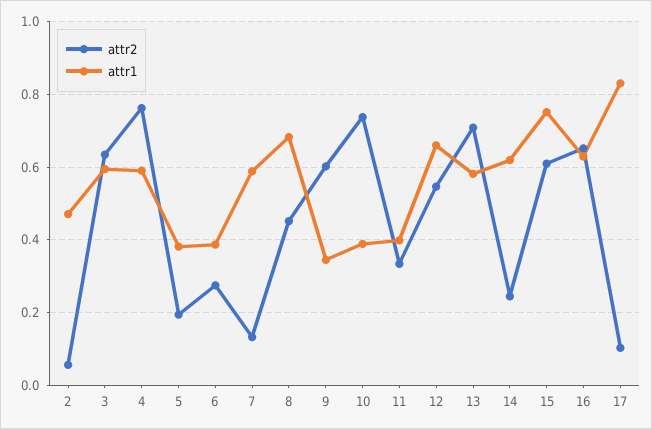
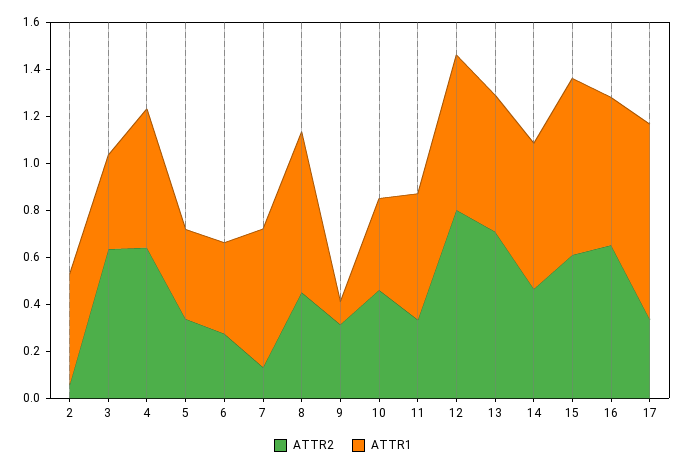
attr1, 3: 0.6 -> 0.4
attr2, 4: 0.76 -> 0.65
attr2, 5: 0.2 -> 0.35
attr2, 9: 0.6 -> 0.3
attr1, 9: 0.34 -> 0.1
attr2, 10: 0.74 -> 0.45
attr1, 11: 0.4 -> 0.55
attr2, 12: 0.54 -> 0.8
attr2, 14: 0.24 -> 0.45
attr2, 17: 0.1 -> 0.35

